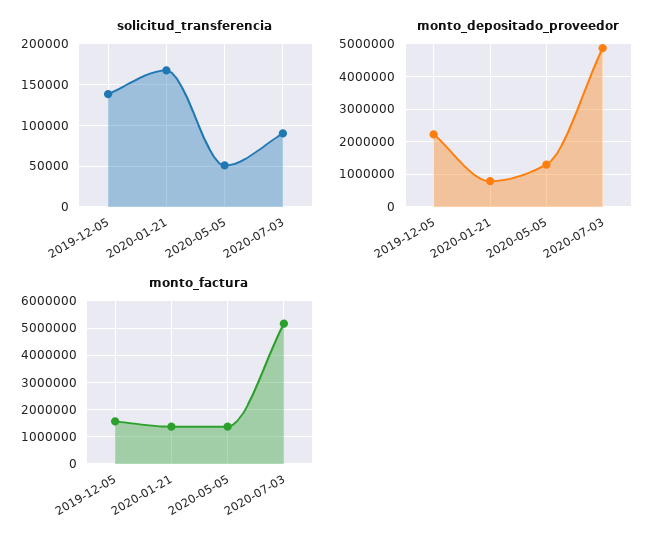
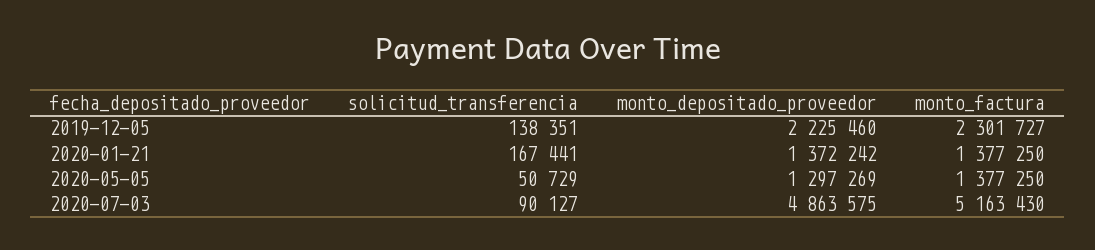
monto_depositado_proveedor, 2020-01-21: 800000 -> 1372242
monto_factura, 2019-12-05: 1500000 -> 2301727

